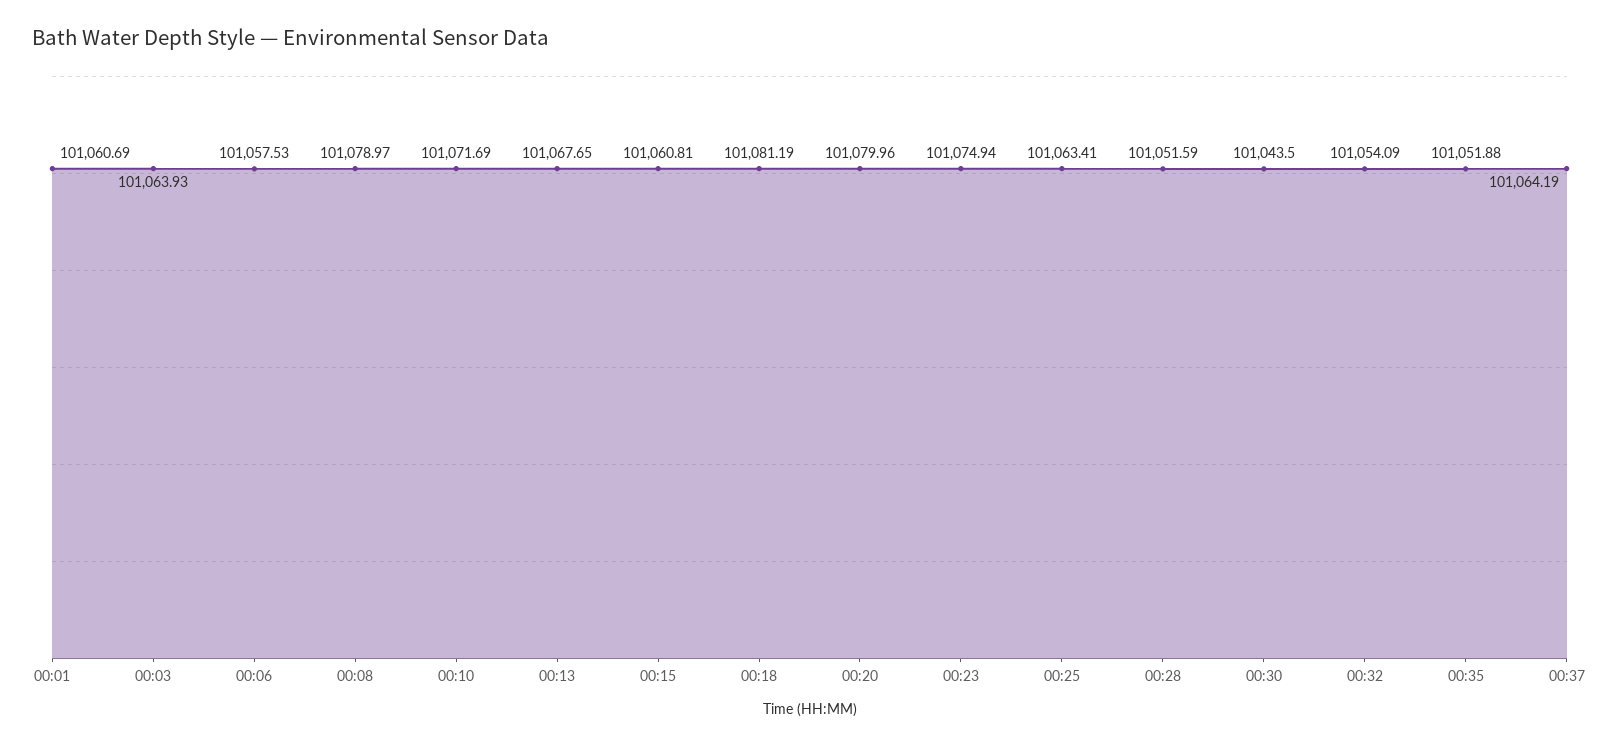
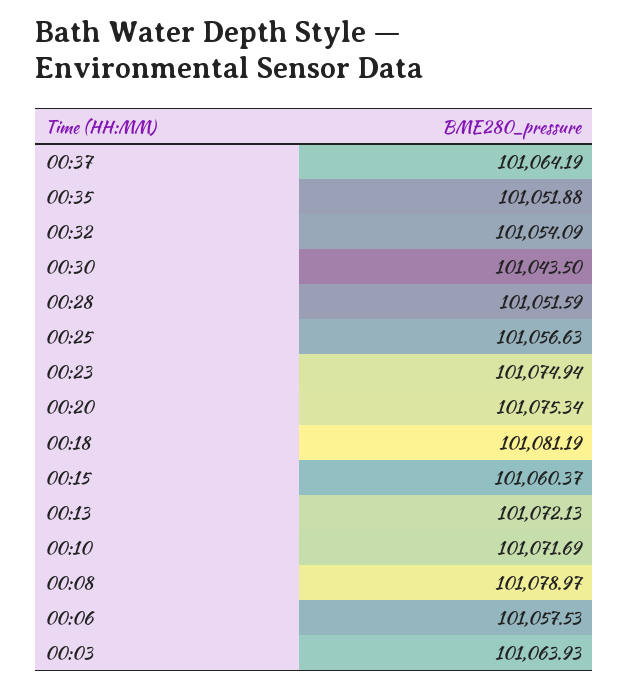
00:01: 101060.69 -> none
00:13: 101067.65 -> 101072.13
00:15: 101060.81 -> 101060.37
00:20: 101079.96 -> 101075.34
00:25: 101063.41 -> 101056.63

